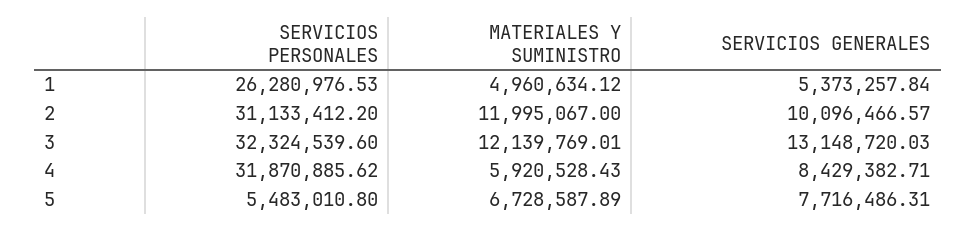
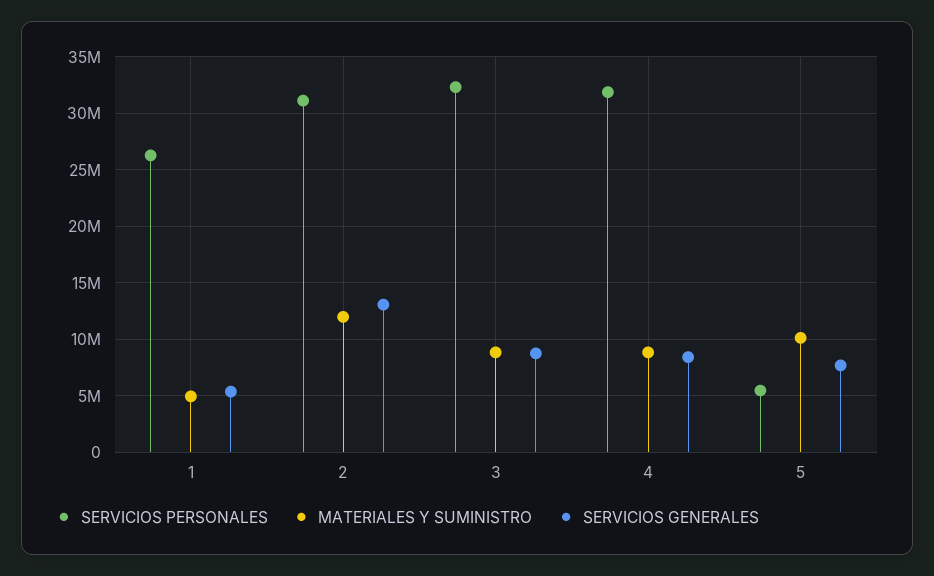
SERVICIOS GENERALES, 2: 10096466.57 -> 13000000
MATERIALES Y SUMINISTRO, 3: 12139769.01 -> 9000000
SERVICIOS GENERALES, 3: 13148720.03 -> 9000000
MATERIALES Y SUMINISTRO, 4: 5920528.43 -> 9000000
MATERIALES Y SUMINISTRO, 5: 6728587.89 -> 10000000

